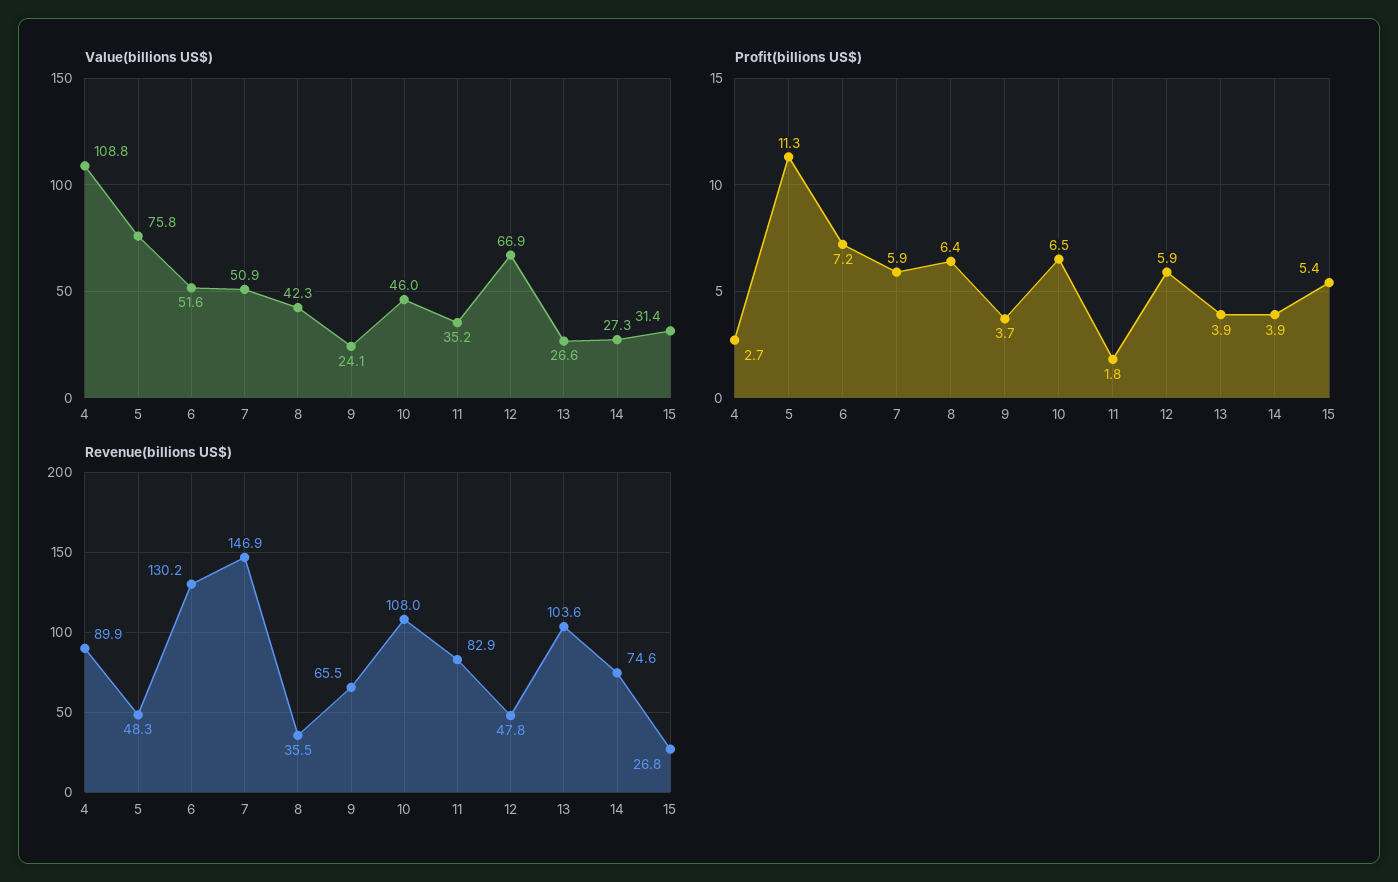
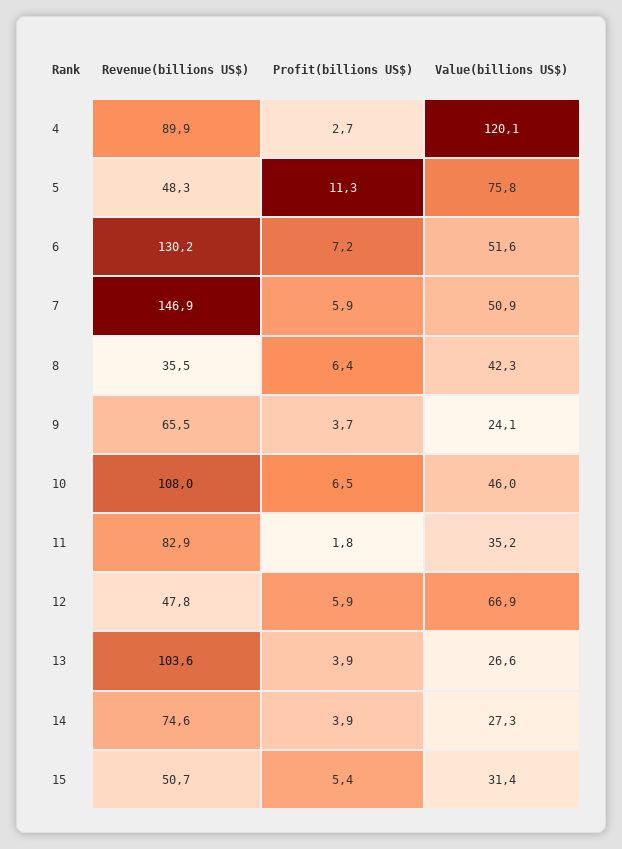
Value(billions US$), 4: 108.8 -> 120.1
Revenue(billions US$), 15: 26.8 -> 50.7

